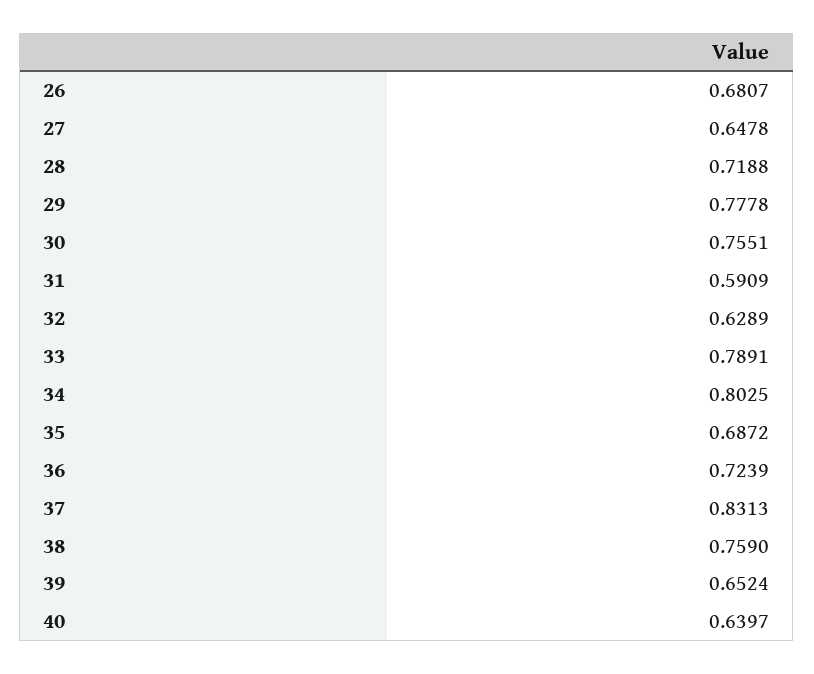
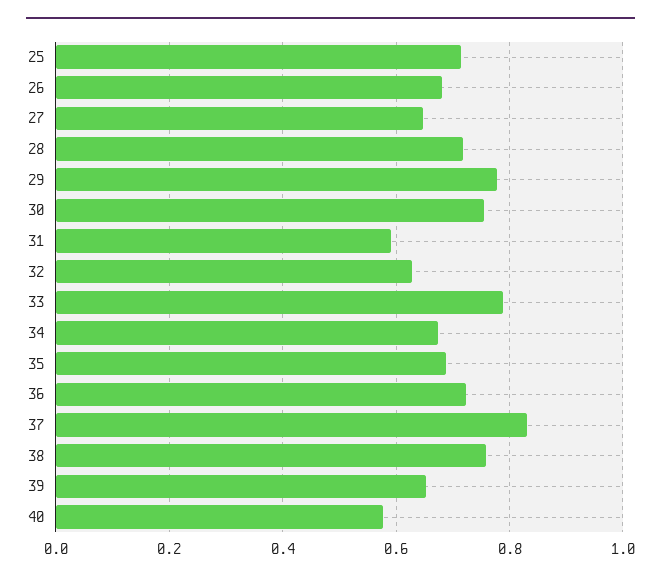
34: 0.8025 -> 0.68
40: 0.6397 -> 0.58
25: none -> 0.72

